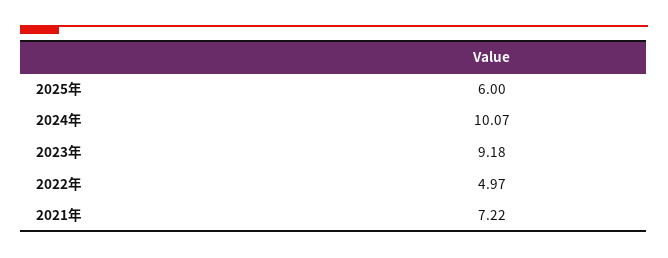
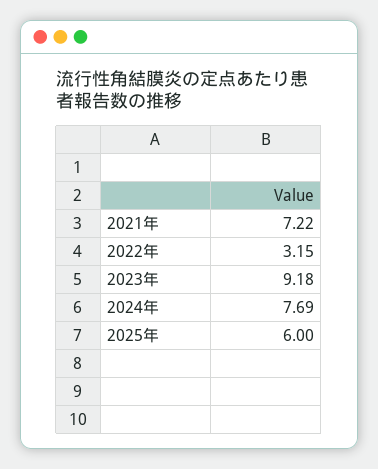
2024年: 10.07 -> 7.69
2022年: 4.97 -> 3.15

